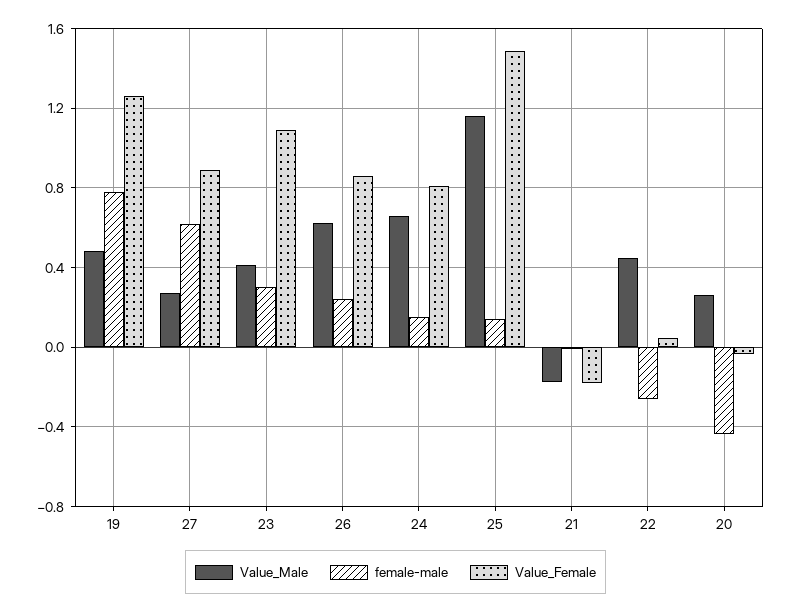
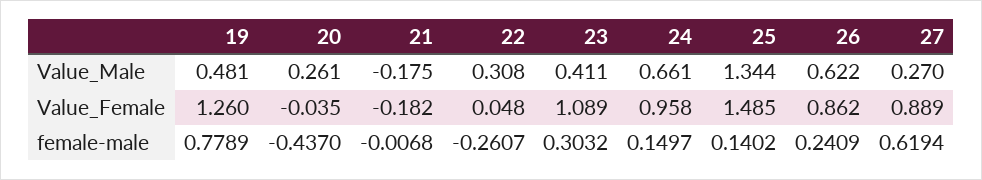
Value_Female, 24: 0.8 -> 0.958
Value_Male, 25: 1.15 -> 1.344
Value_Male, 22: 0.45 -> 0.308

